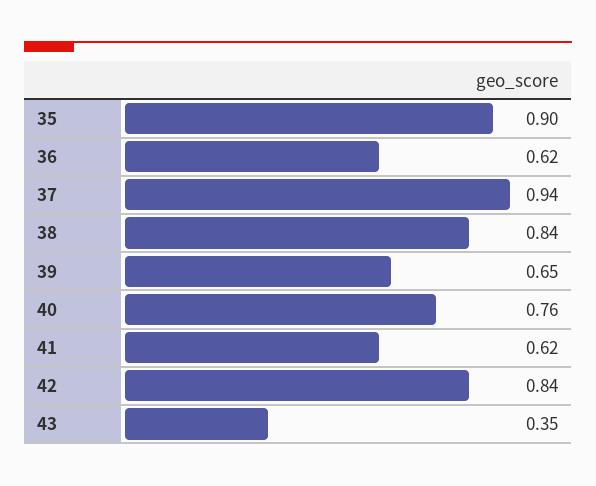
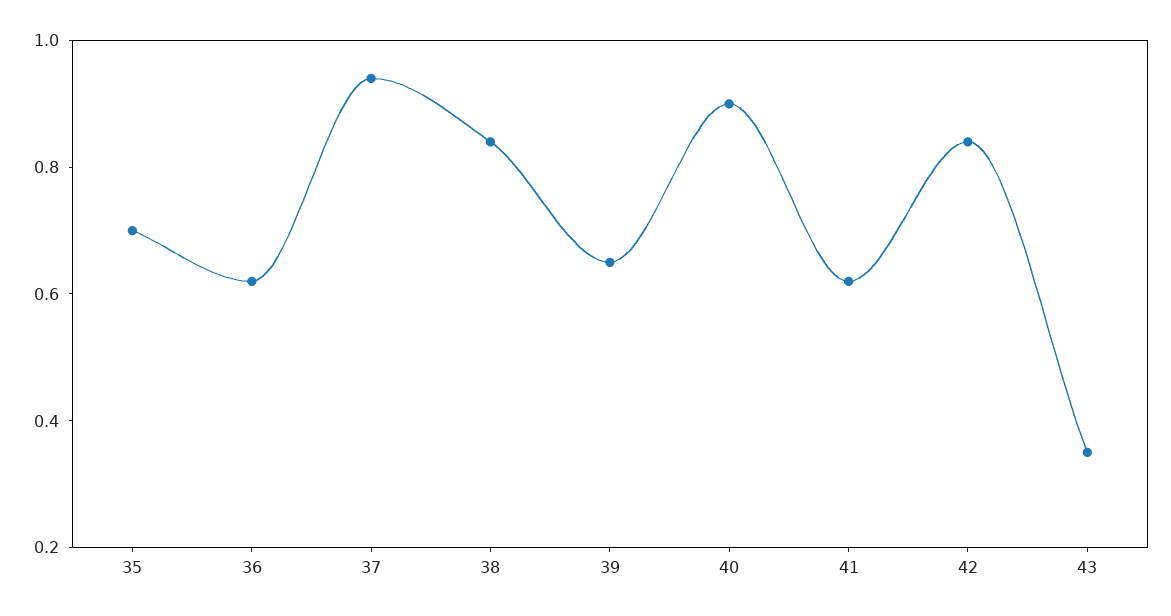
35: 0.9 -> 0.7
40: 0.76 -> 0.9

